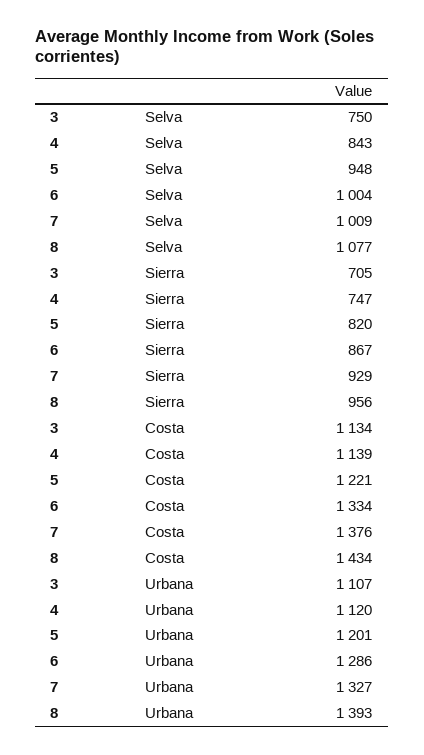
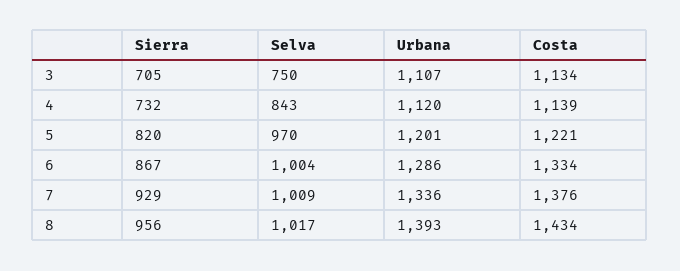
5, Selva: 948 -> 970
8, Selva: 1077 -> 1017
4, Sierra: 747 -> 732
7, Urbana: 1327 -> 1336

